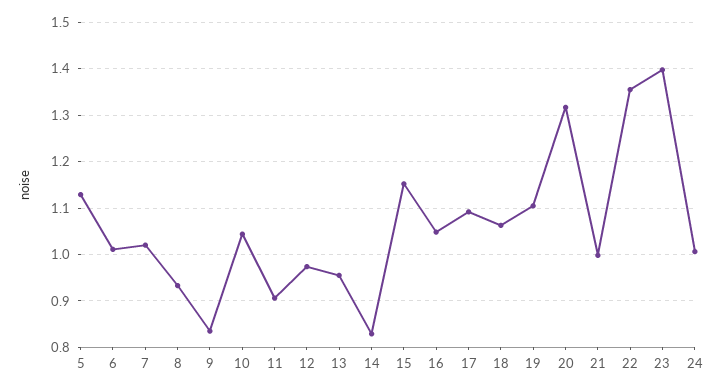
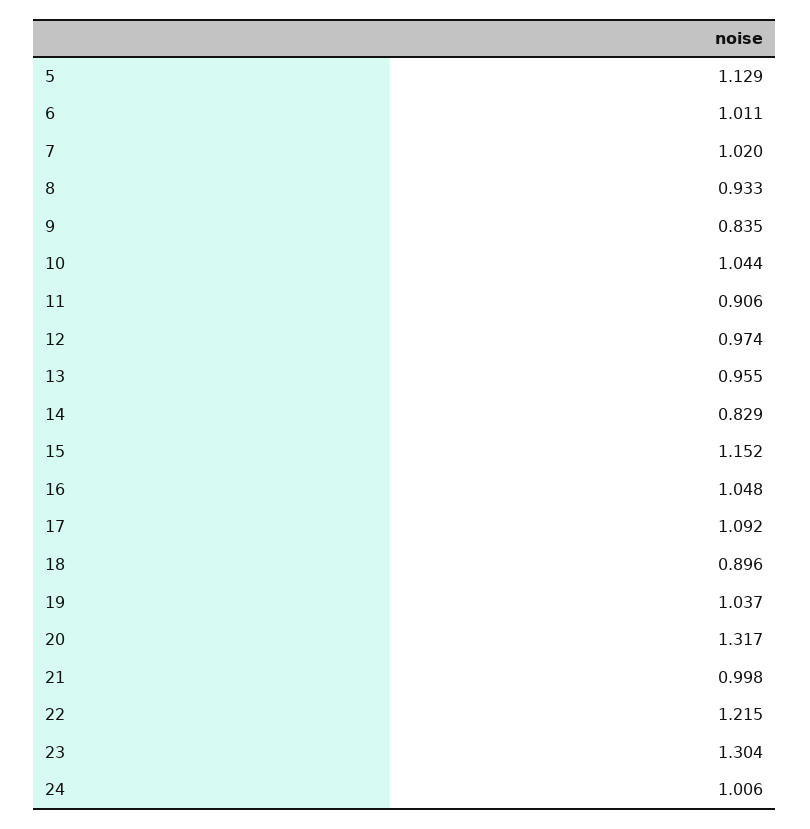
18: 1.06 -> 0.896
19: 1.1 -> 1.037
22: 1.36 -> 1.215
23: 1.4 -> 1.304

